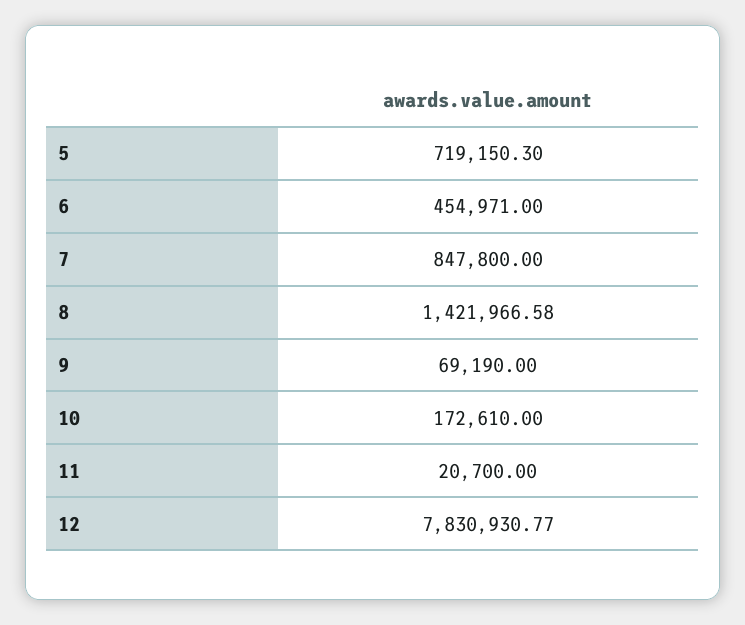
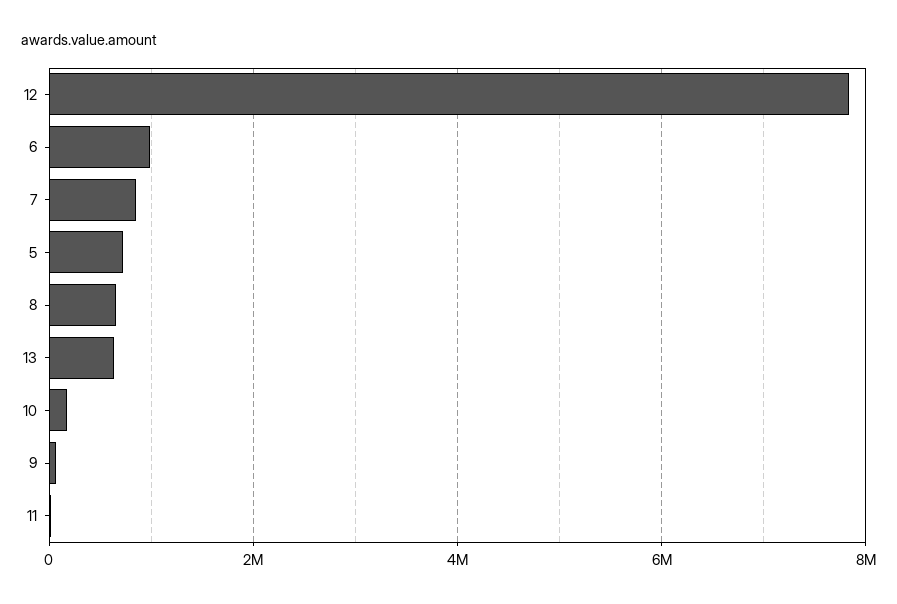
6: 454971 -> 1000000
8: 1421966.58 -> 600000
13: none -> 600000

